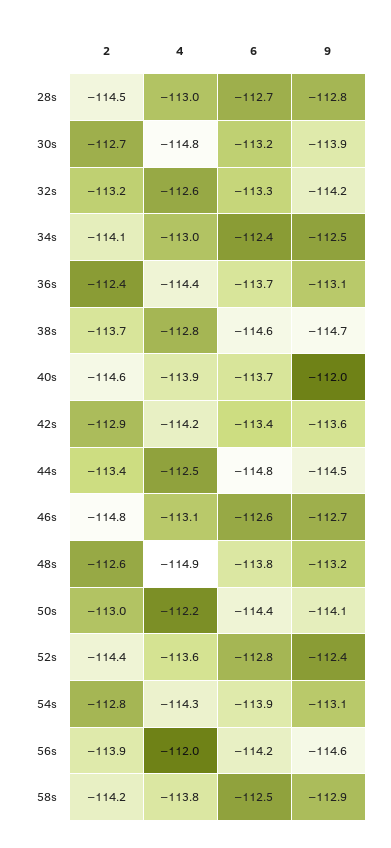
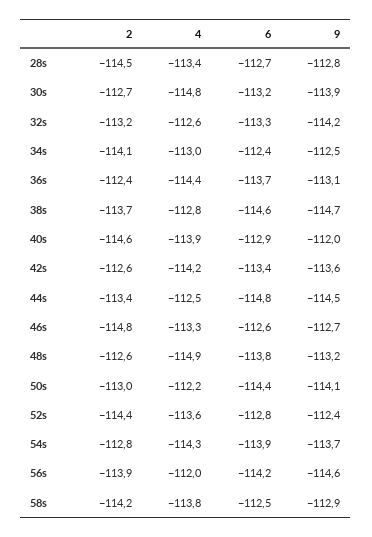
4, 28s: -113 -> -113.4
6, 40s: -113.7 -> -112.9
2, 42s: -112.9 -> -112.6
4, 46s: -113.1 -> -113.3
9, 54s: -113.1 -> -113.7

